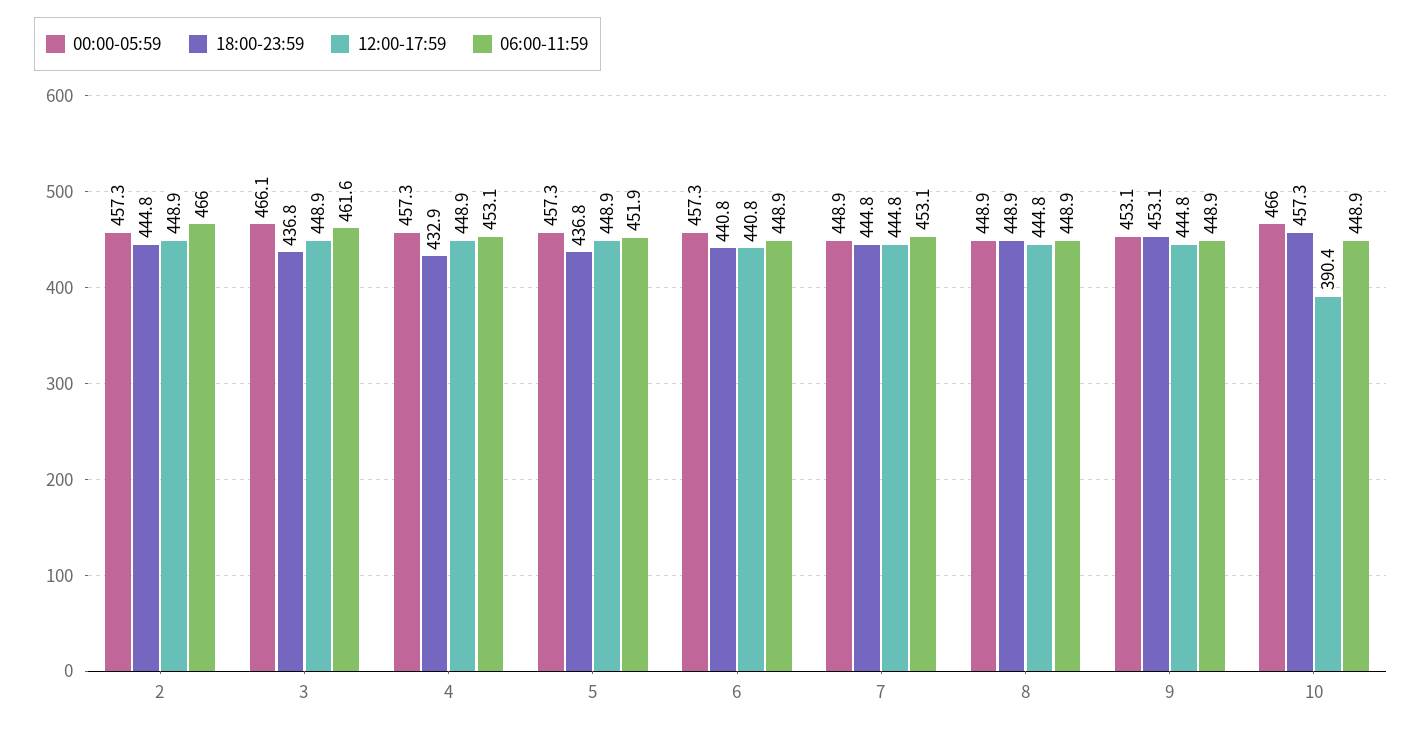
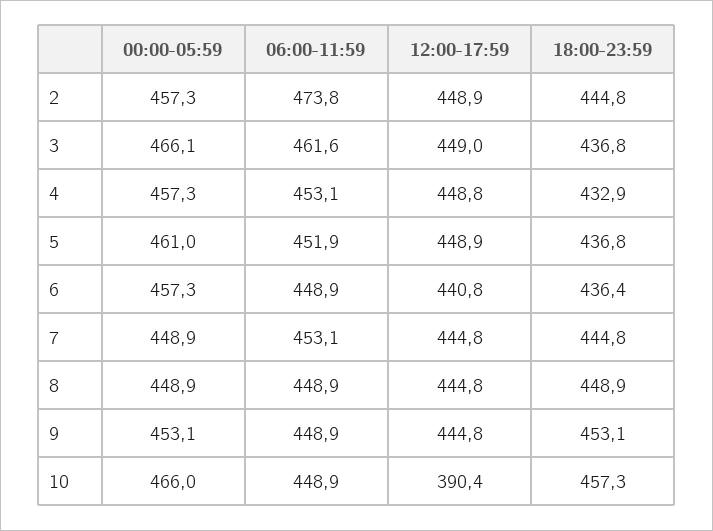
06:00-11:59, 2: 466 -> 473.8
12:00-17:59, 3: 448.9 -> 449
12:00-17:59, 4: 448.9 -> 448.8
00:00-05:59, 5: 457.3 -> 461
18:00-23:59, 6: 440.8 -> 436.4

